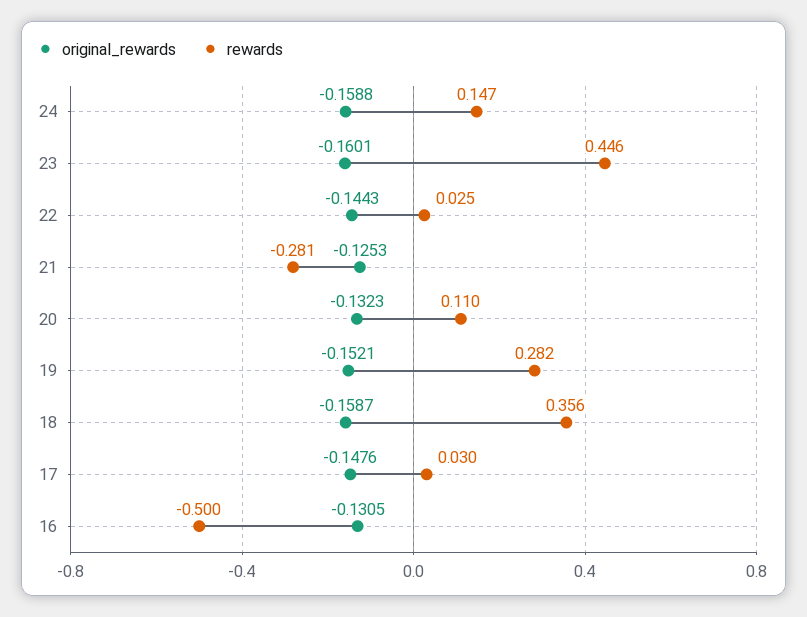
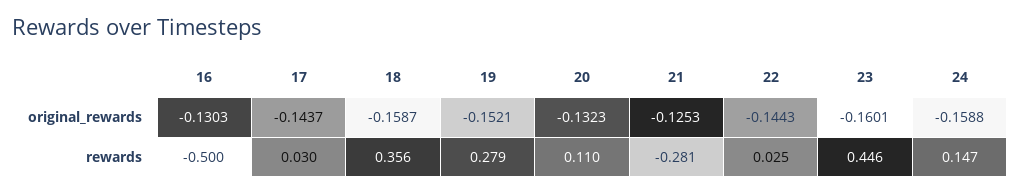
rewards, 19: 0.282 -> 0.279
original_rewards, 17: -0.1476 -> -0.1437
original_rewards, 16: -0.1305 -> -0.1303

